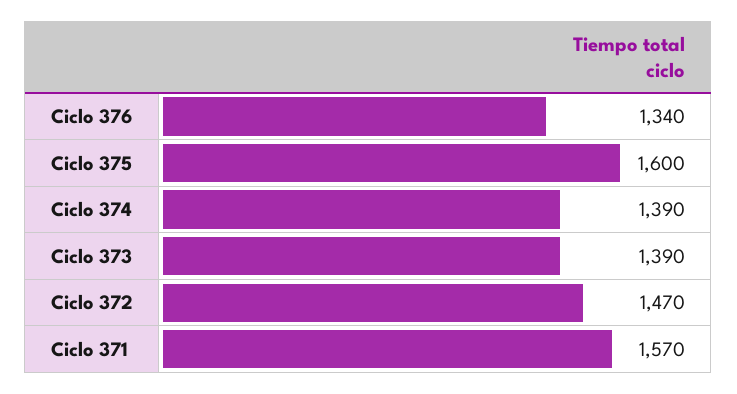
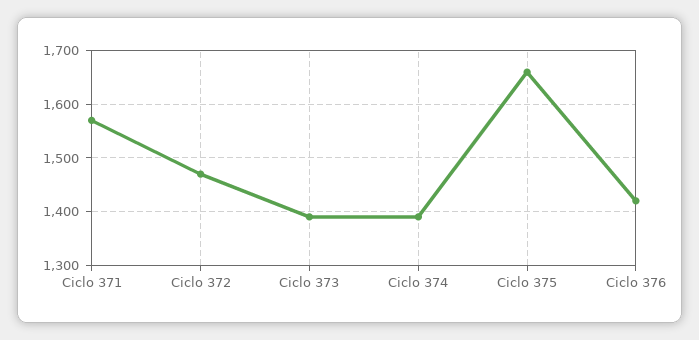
Ciclo 376: 1340 -> 1420
Ciclo 375: 1600 -> 1660

